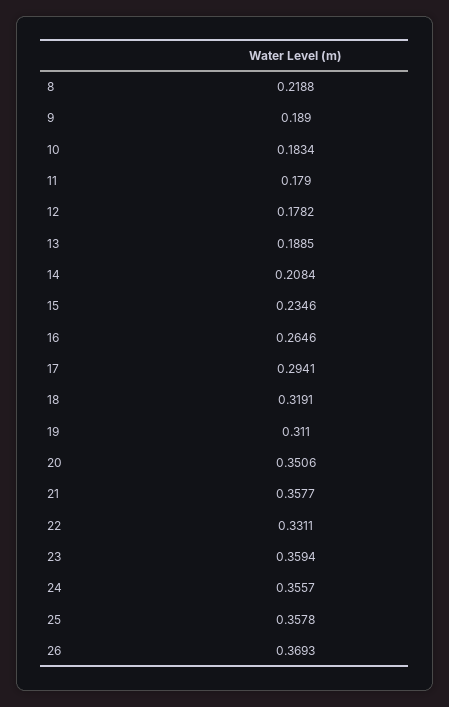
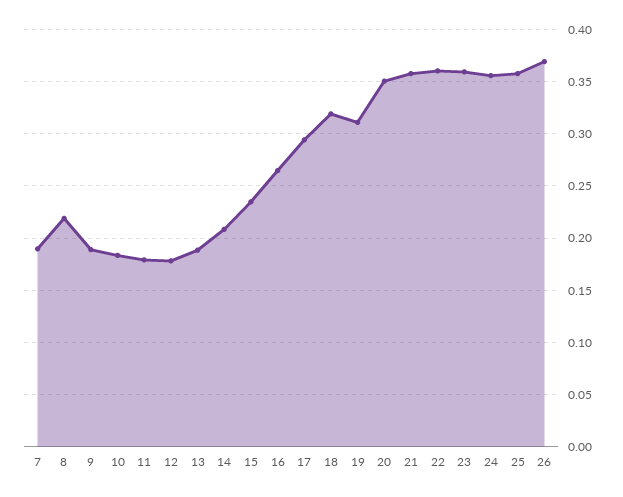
22: 0.3311 -> 0.36
7: none -> 0.19

